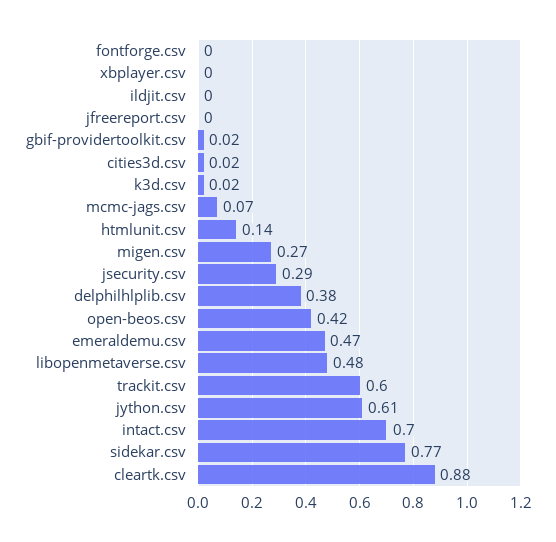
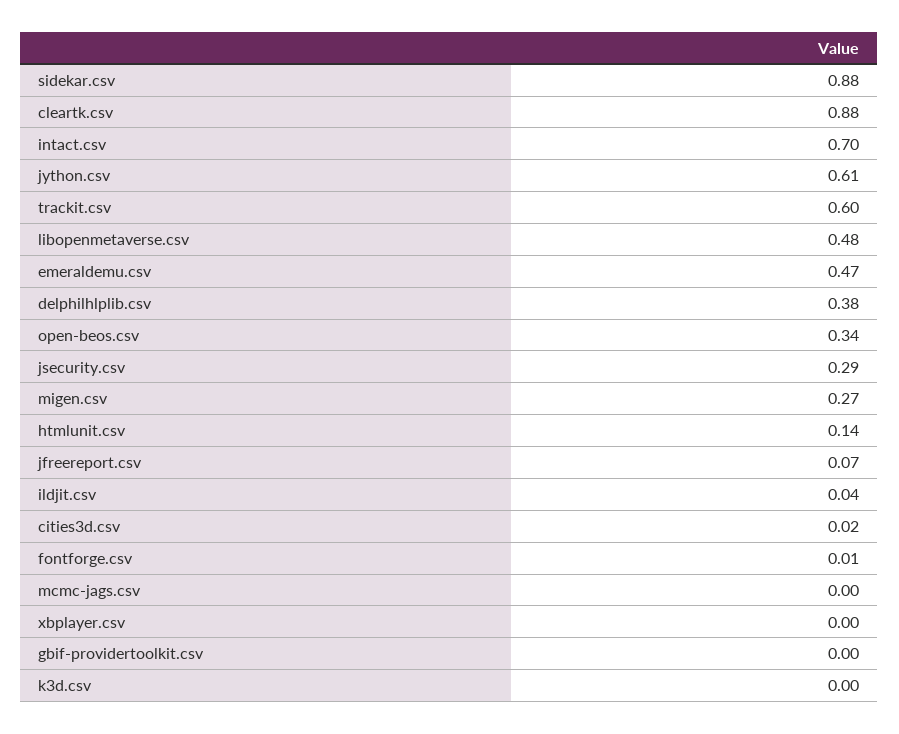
fontforge.csv: 0 -> 0.01
ildjit.csv: 0 -> 0.04
jfreereport.csv: 0 -> 0.07
gbif-providertoolkit.csv: 0.02 -> 0
k3d.csv: 0.02 -> 0
mcmc-jags.csv: 0.07 -> 0
open-beos.csv: 0.42 -> 0.34
sidekar.csv: 0.77 -> 0.88

